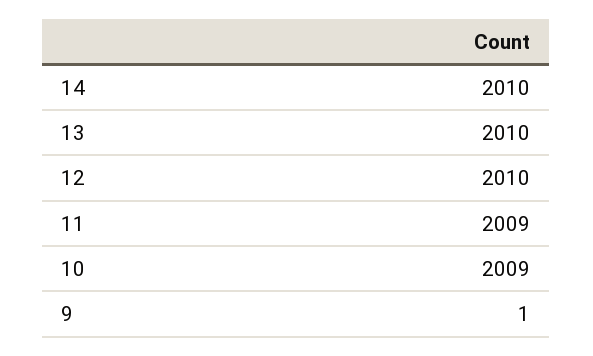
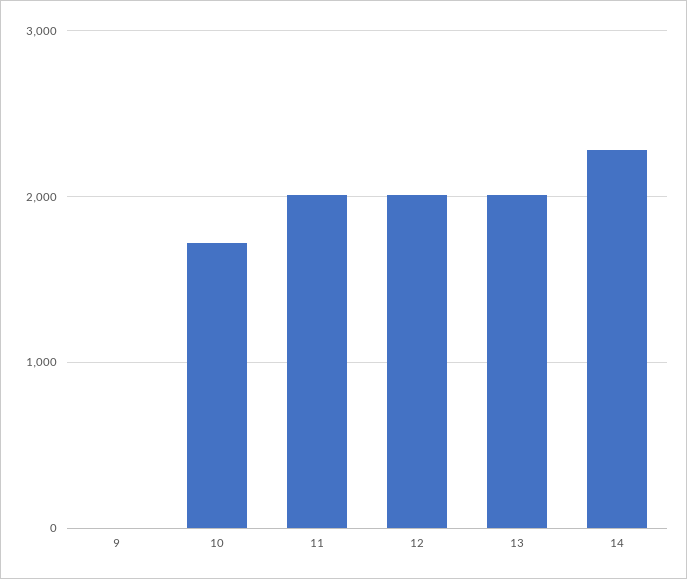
14: 2010 -> 2300
10: 2009 -> 1700

